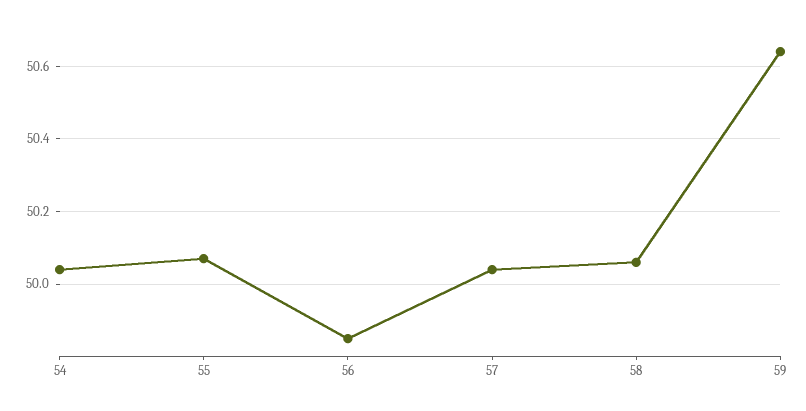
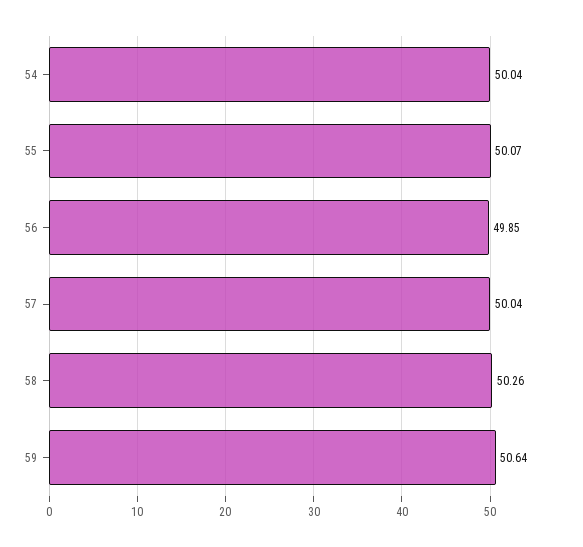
58: 50.05 -> 50.26

